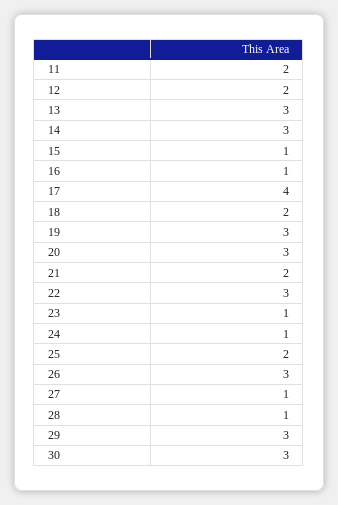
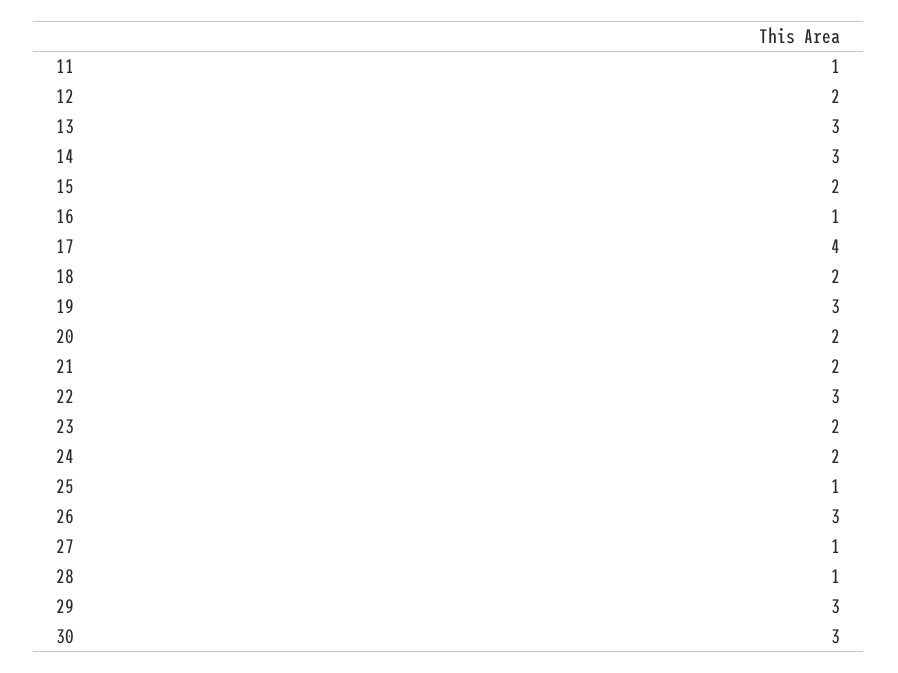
11: 2 -> 1
15: 1 -> 2
20: 3 -> 2
23: 1 -> 2
24: 1 -> 2
25: 2 -> 1

